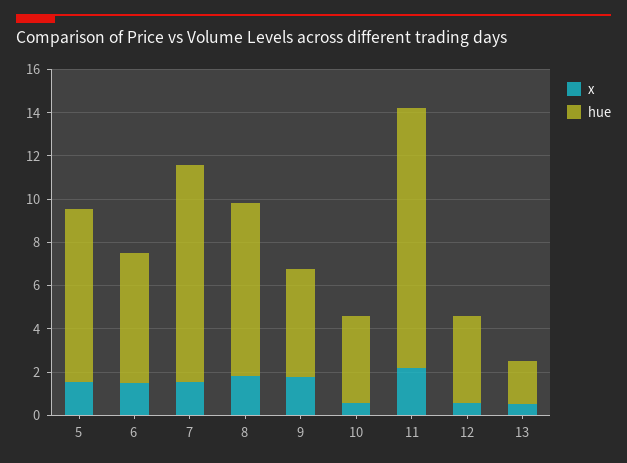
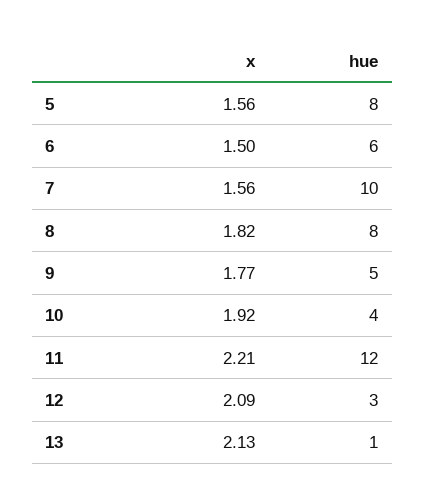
x, 10: 0.5 -> 1.92
x, 12: 0.5 -> 2.09
hue, 12: 4 -> 3
x, 13: 0.5 -> 2.13
hue, 13: 2 -> 1

